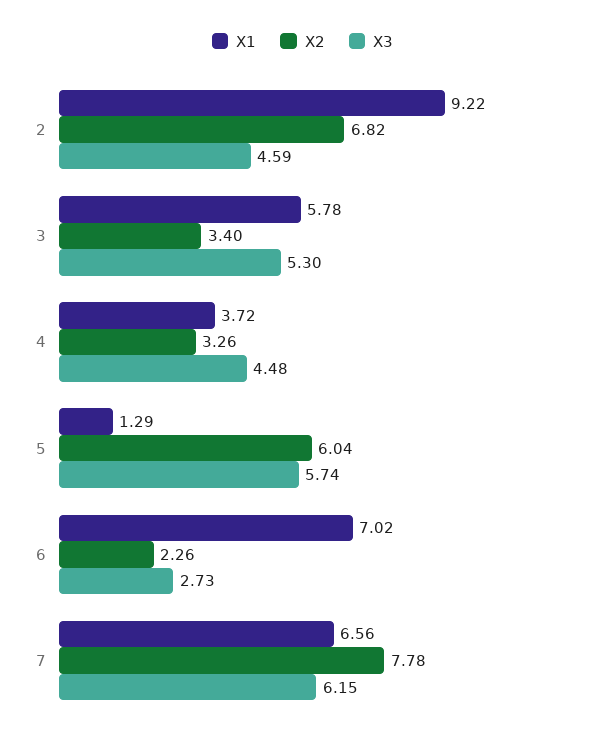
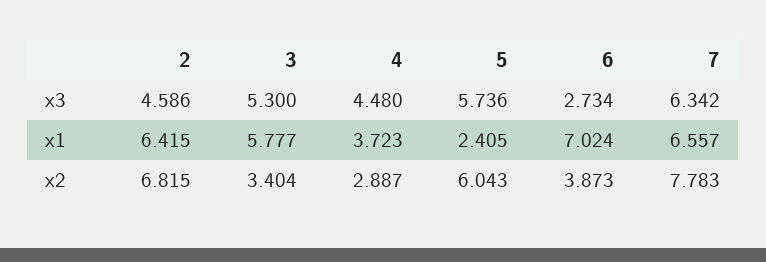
X1, 2: 9.22 -> 6.415
X2, 4: 3.26 -> 2.887
X1, 5: 1.29 -> 2.405
X2, 6: 2.26 -> 3.873
X3, 7: 6.15 -> 6.342

